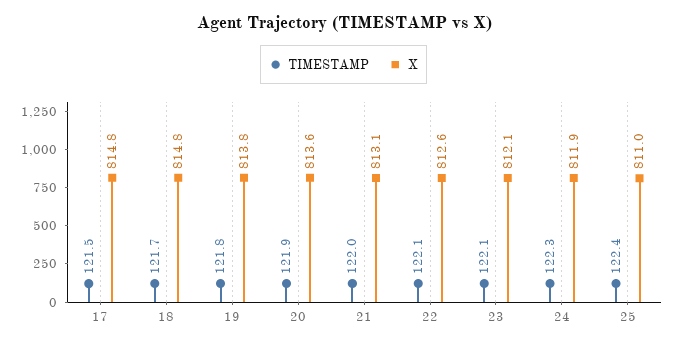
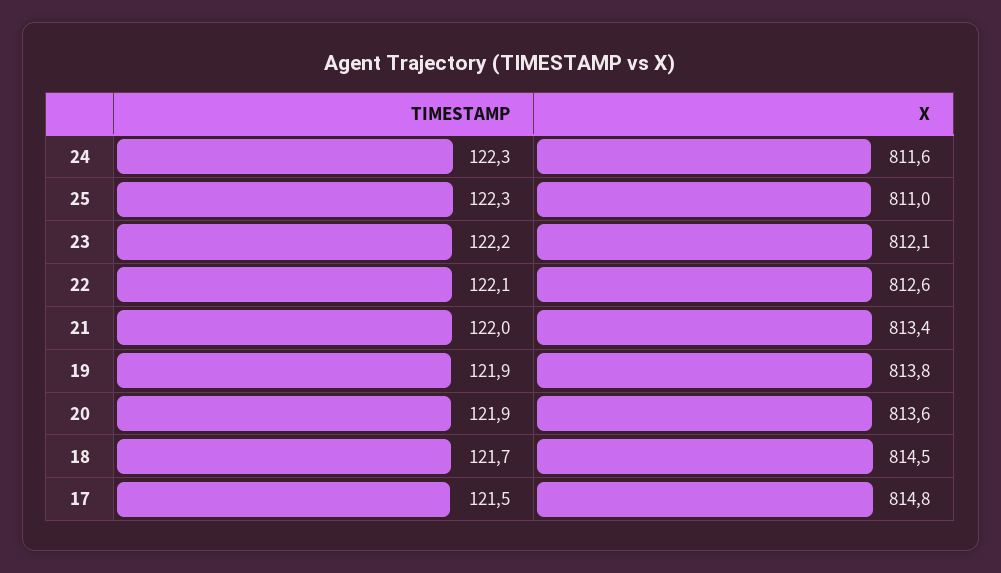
X, 18: 814.8 -> 814.5
TIMESTAMP, 19: 121.8 -> 121.9
X, 21: 813.1 -> 813.4
TIMESTAMP, 23: 122.1 -> 122.2
X, 24: 811.9 -> 811.6
TIMESTAMP, 25: 122.4 -> 122.3

